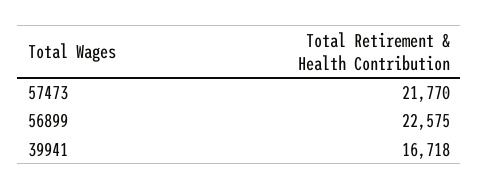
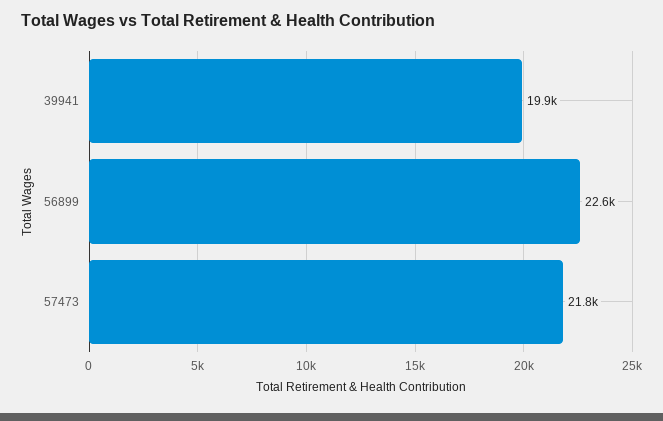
39941: 16718 -> 19900

